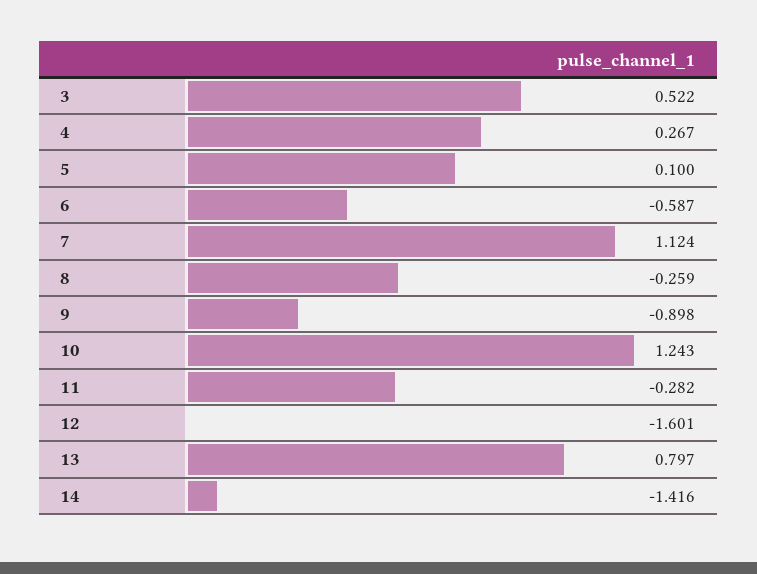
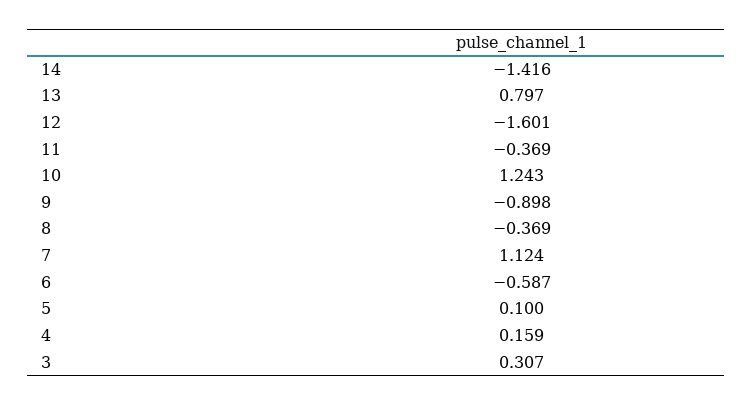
3: 0.522 -> 0.307
4: 0.267 -> 0.159
8: -0.259 -> -0.369
11: -0.282 -> -0.369

